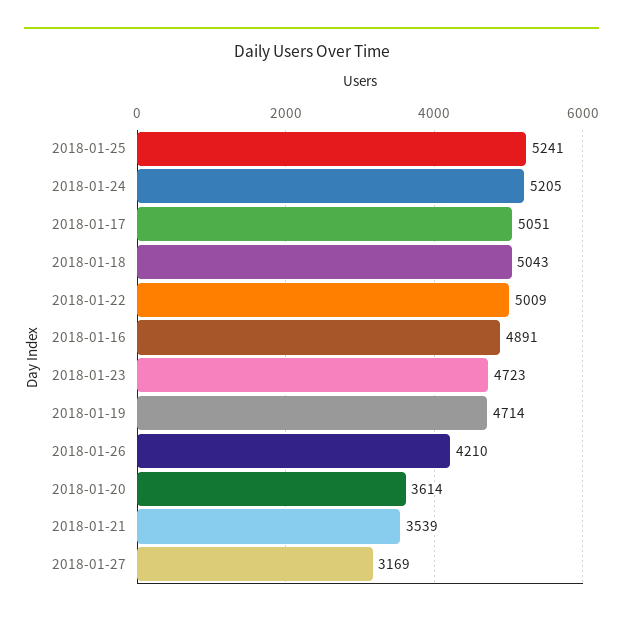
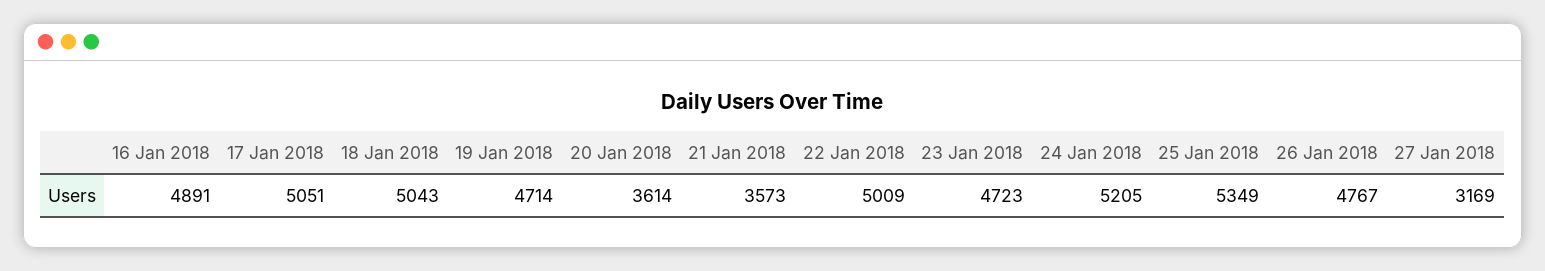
2018-01-25: 5241 -> 5349
2018-01-26: 4210 -> 4767
2018-01-21: 3539 -> 3573

